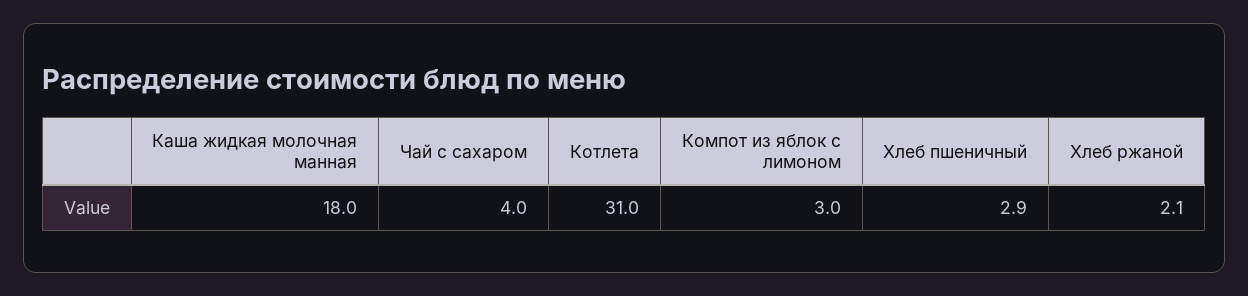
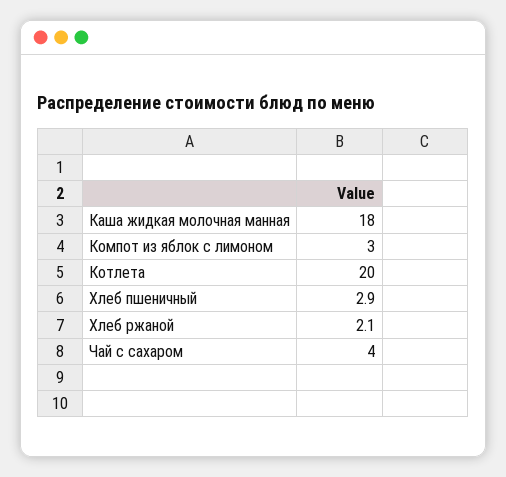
Котлета: 31 -> 20

